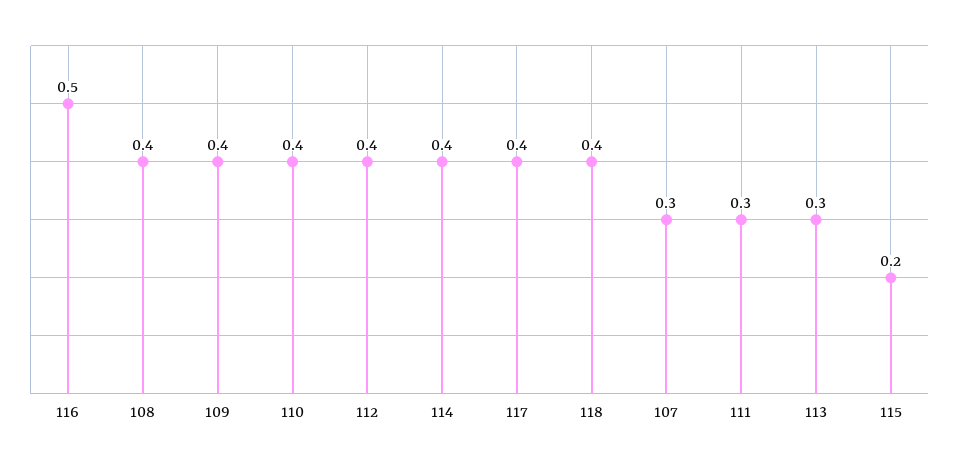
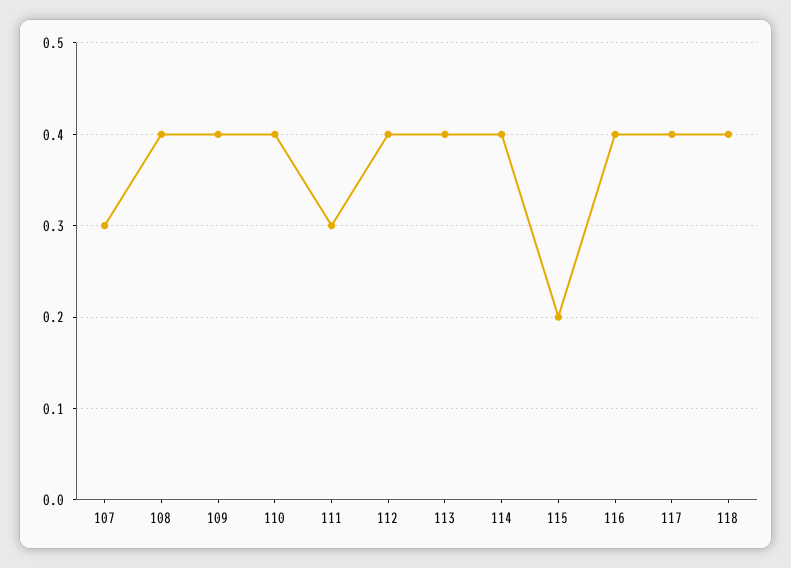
116: 0.5 -> 0.4
113: 0.3 -> 0.4

